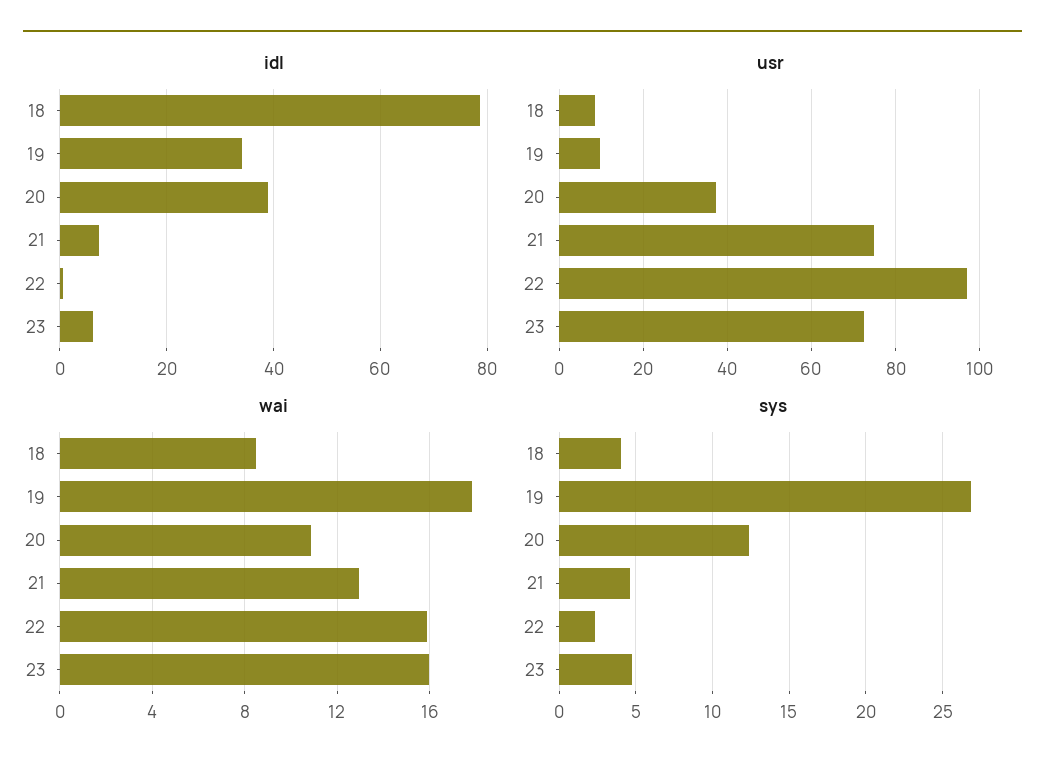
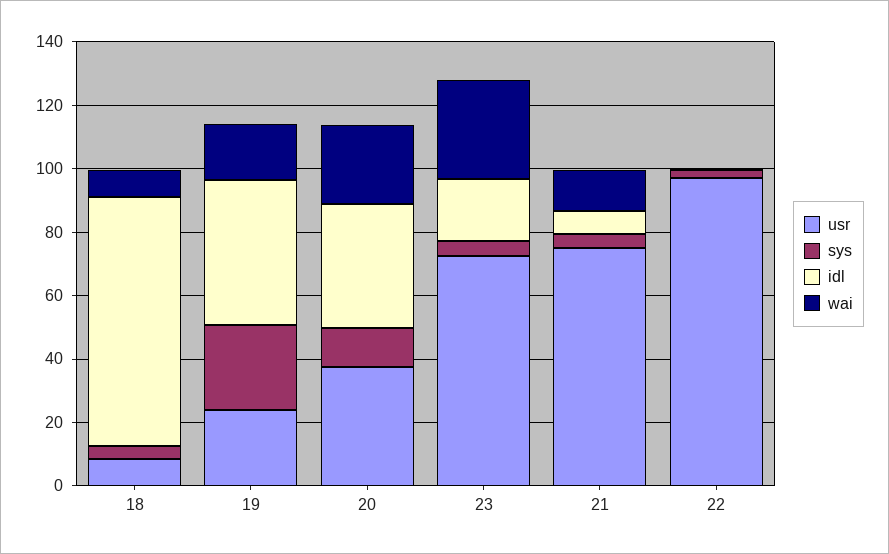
idl, 19: 34 -> 45
idl, 23: 6 -> 20
usr, 19: 10 -> 25
wai, 20: 11 -> 25
wai, 22: 16 -> 0
wai, 23: 16 -> 30

